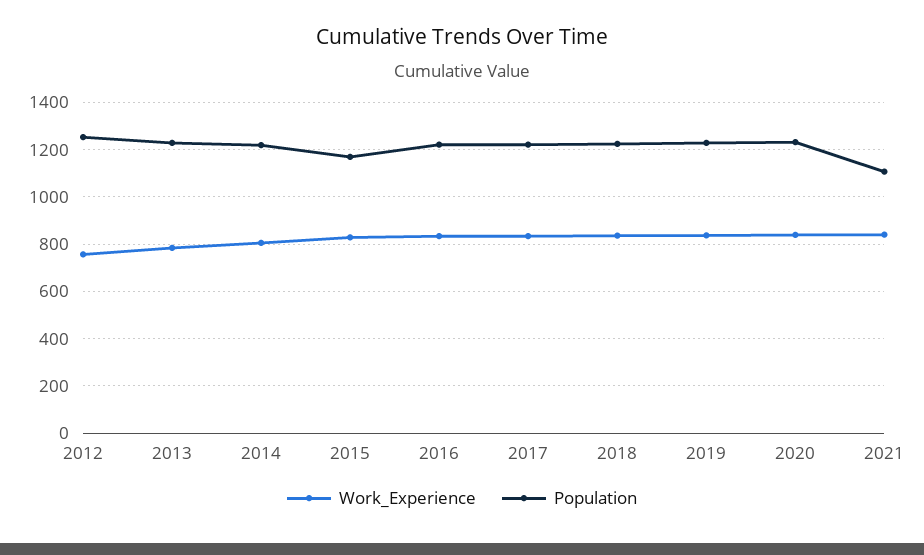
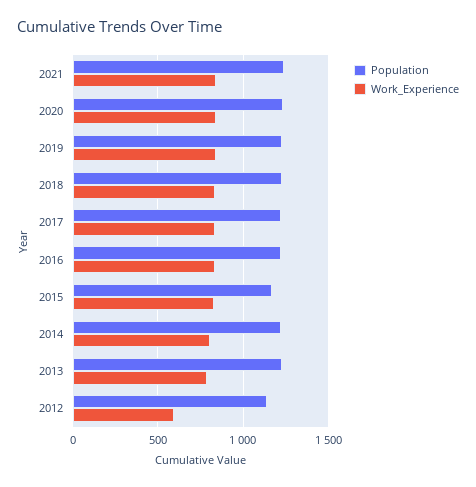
Work_Experience, 2012: 750 -> 600
Population, 2012: 1250 -> 1150
Population, 2021: 1100 -> 1250

